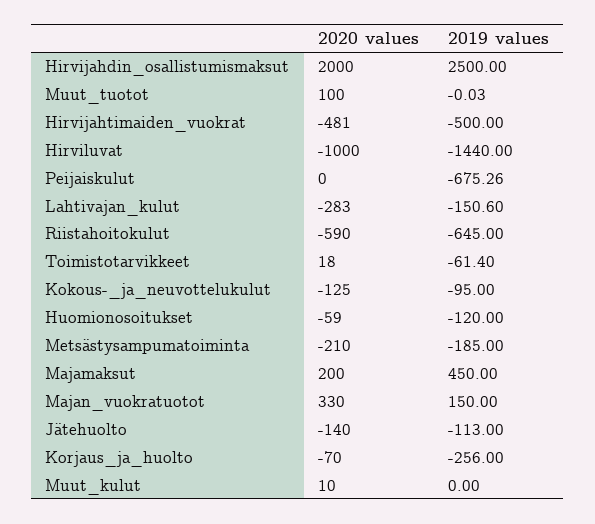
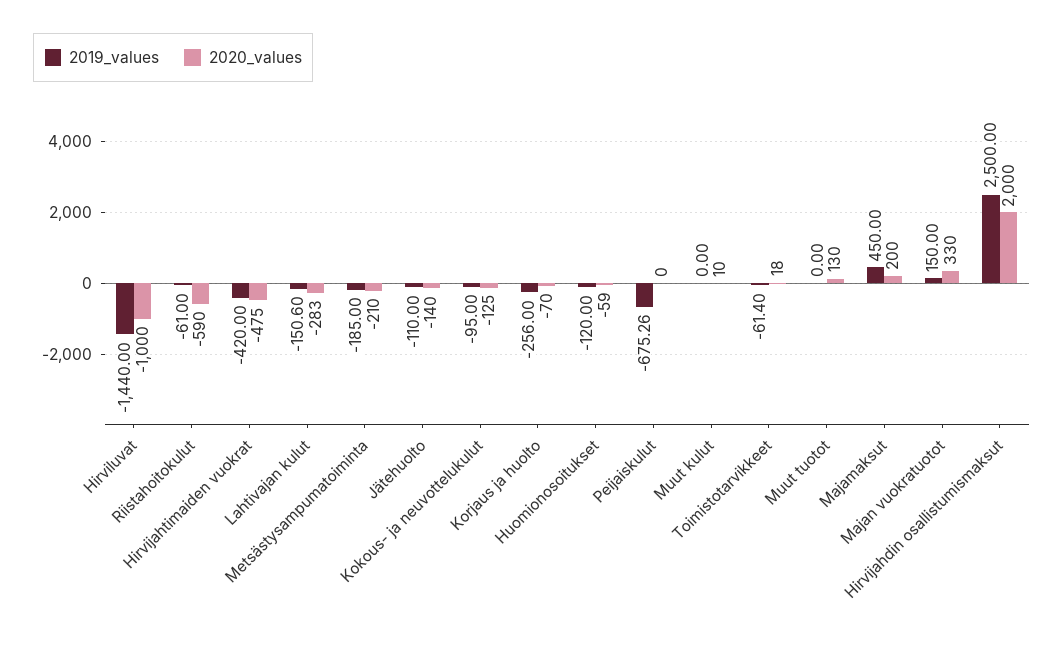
2020 values, Muut_tuotot: 100 -> 130
2019 values, Muut_tuotot: -0.03 -> 0
2020 values, Hirvijahtimaiden_vuokrat: -481 -> -475
2019 values, Hirvijahtimaiden_vuokrat: -500 -> -420
2019 values, Riistahoitokulut: -645 -> -61
2019 values, Jätehuolto: -113 -> -110

